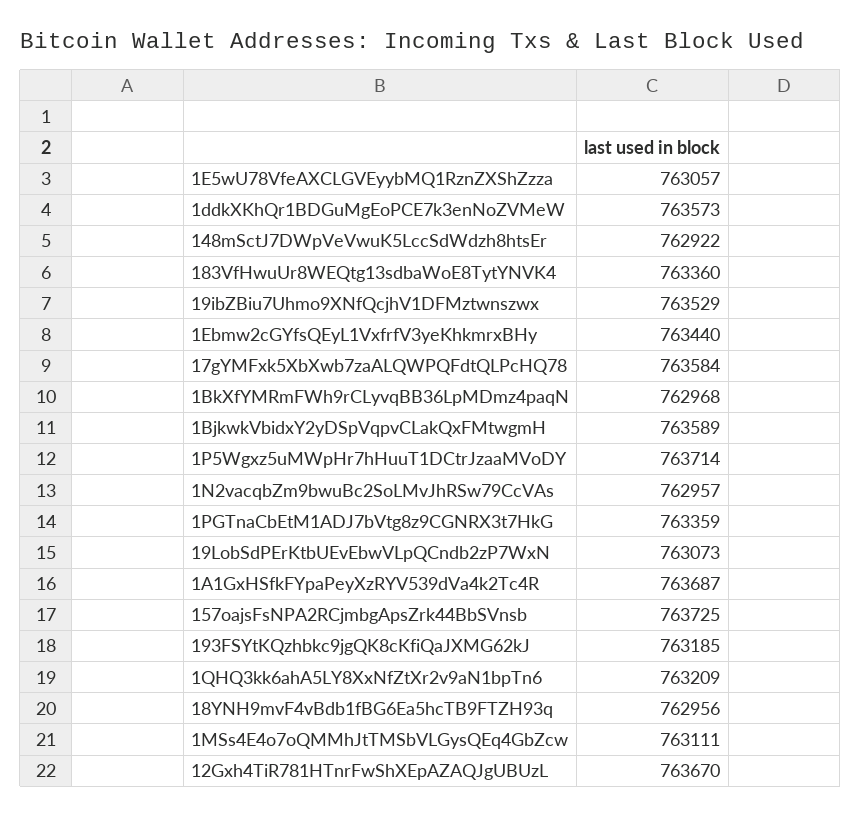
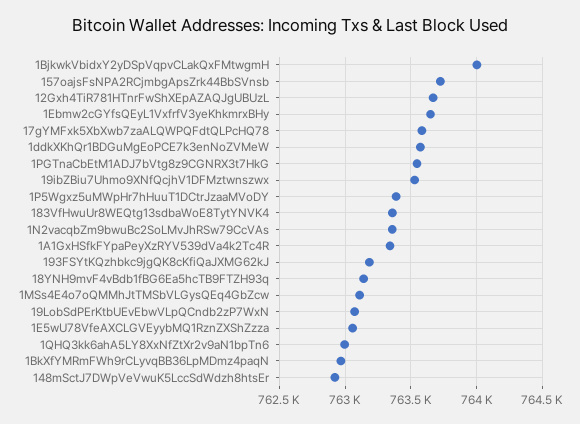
1Ebmw2cGYfsQEyL1VxfrfV3yeKhkmrxBHy: 763440 -> 763650
1BjkwkVbidxY2yDSpVqpvCLakQxFMtwgmH: 763589 -> 764000
1P5Wgxz5uMWpHr7hHuuT1DCtrJzaaMVoDY: 763714 -> 763400
1N2vacqbZm9bwuBc2SoLMvJhRSw79CcVAs: 762957 -> 763350
1PGTnaCbEtM1ADJ7bVtg8z9CGNRX3t7HkG: 763359 -> 763550
1A1GxHSfkFYpaPeyXzRYV539dVa4k2Tc4R: 763687 -> 763350
1QHQ3kk6ahA5LY8XxNfZtXr2v9aN1bpTn6: 763209 -> 763000
18YNH9mvF4vBdb1fBG6Ea5hcTB9FTZH93q: 762956 -> 763150

